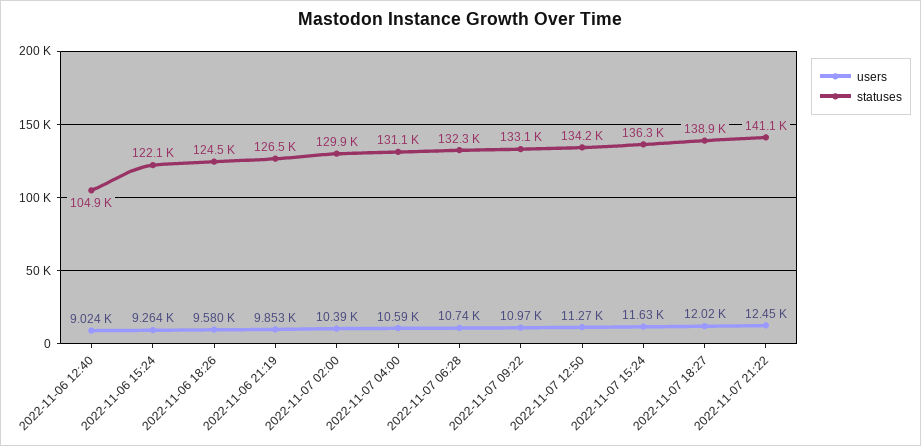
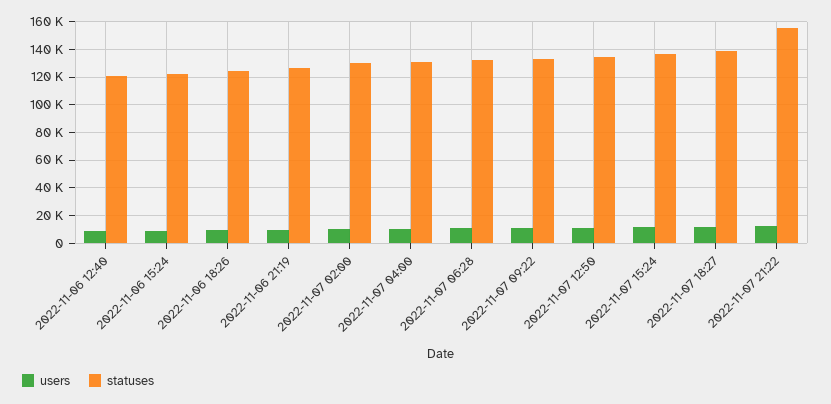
statuses, 2022-11-06 12:40: 104900 -> 120000
statuses, 2022-11-07 21:22: 141100 -> 155000

